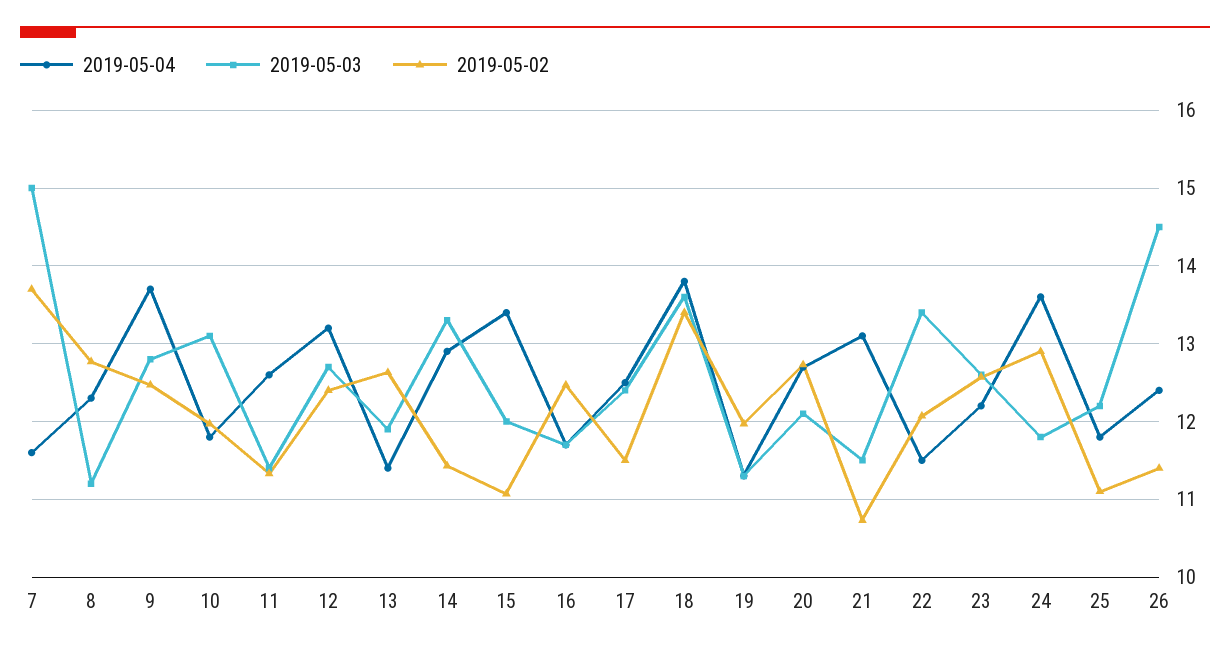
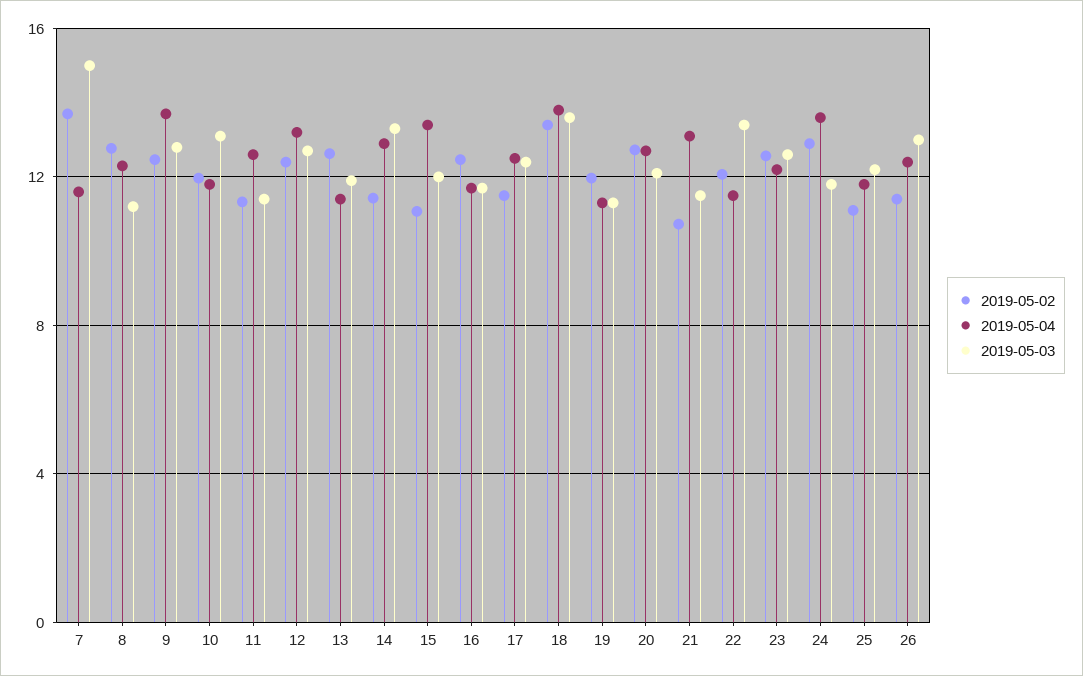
2019-05-03, 26: 14.5 -> 13

